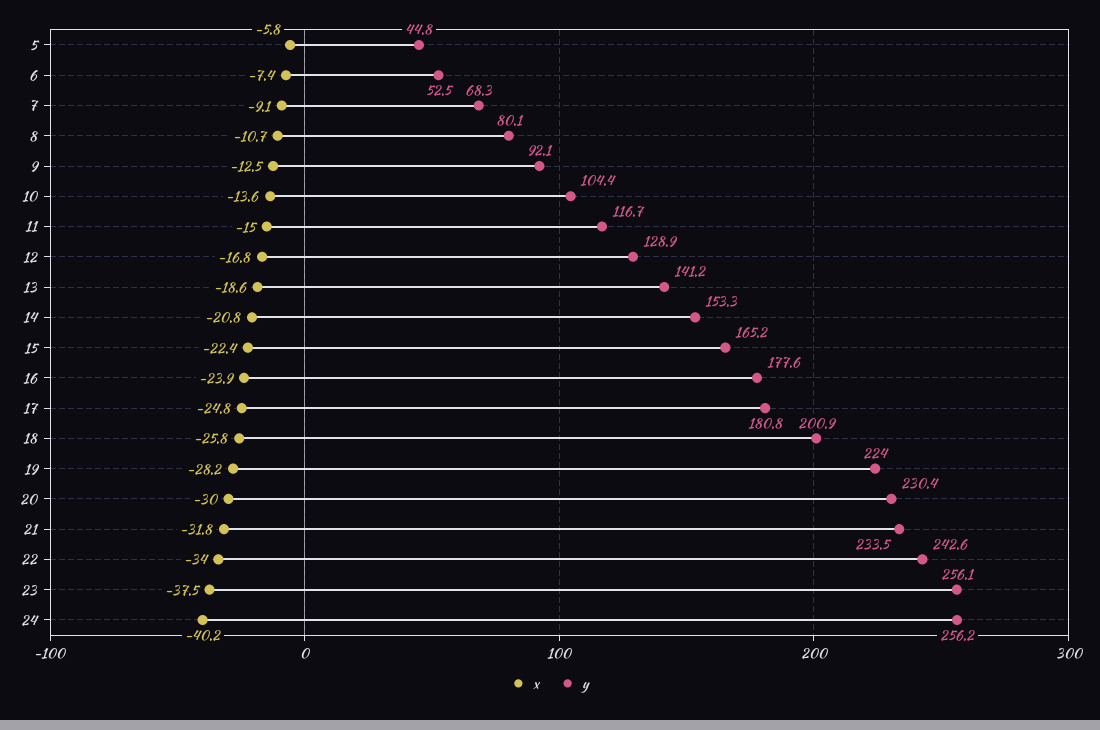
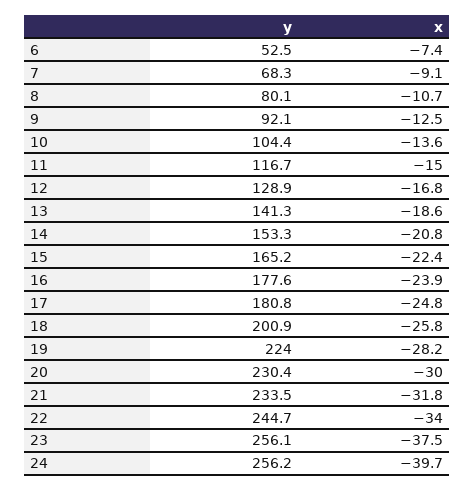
x, 5: -5.8 -> none
y, 5: 44.8 -> none
y, 13: 141.2 -> 141.3
y, 22: 242.6 -> 244.7
x, 24: -40.2 -> -39.7

